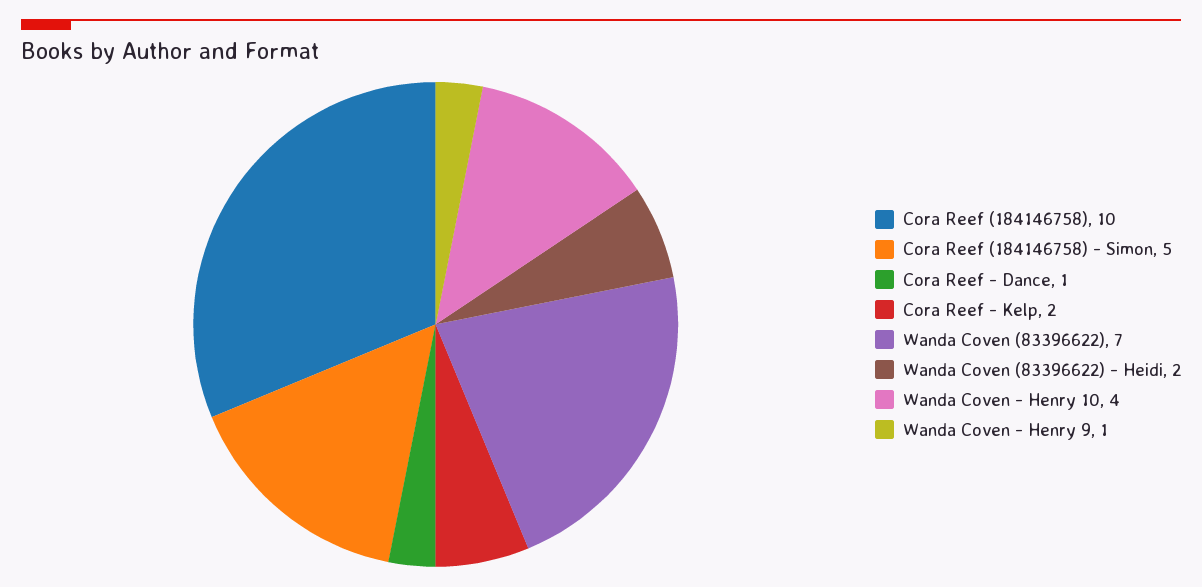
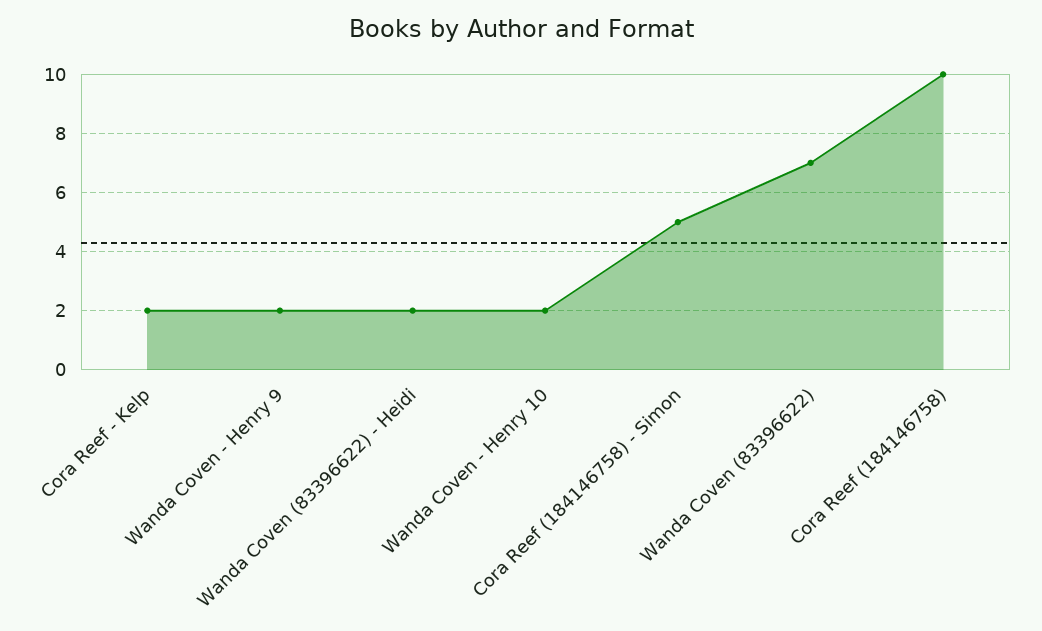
Cora Reef - Dance: 1 -> none
Wanda Coven - Henry 10: 4 -> 2
Wanda Coven - Henry 9: 1 -> 2

